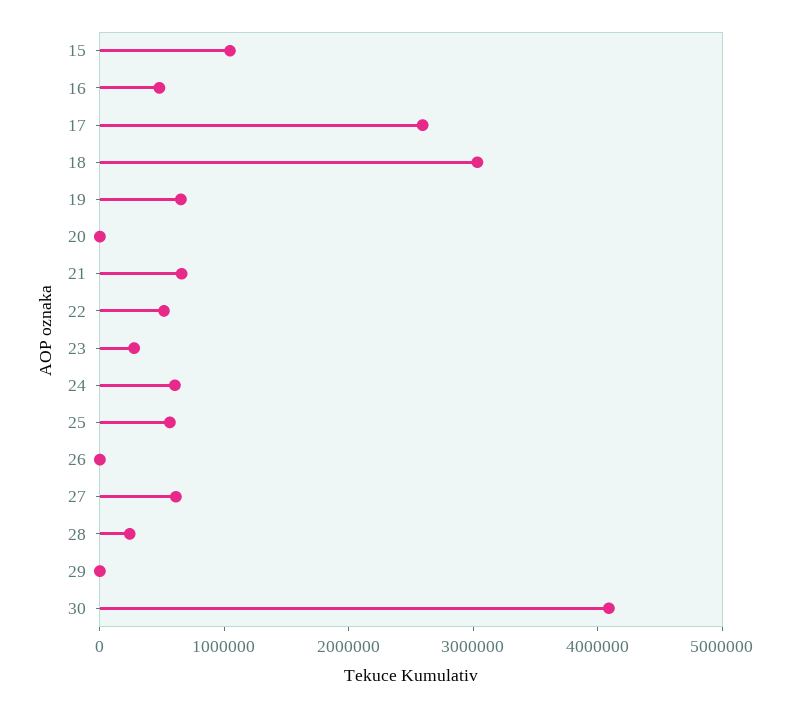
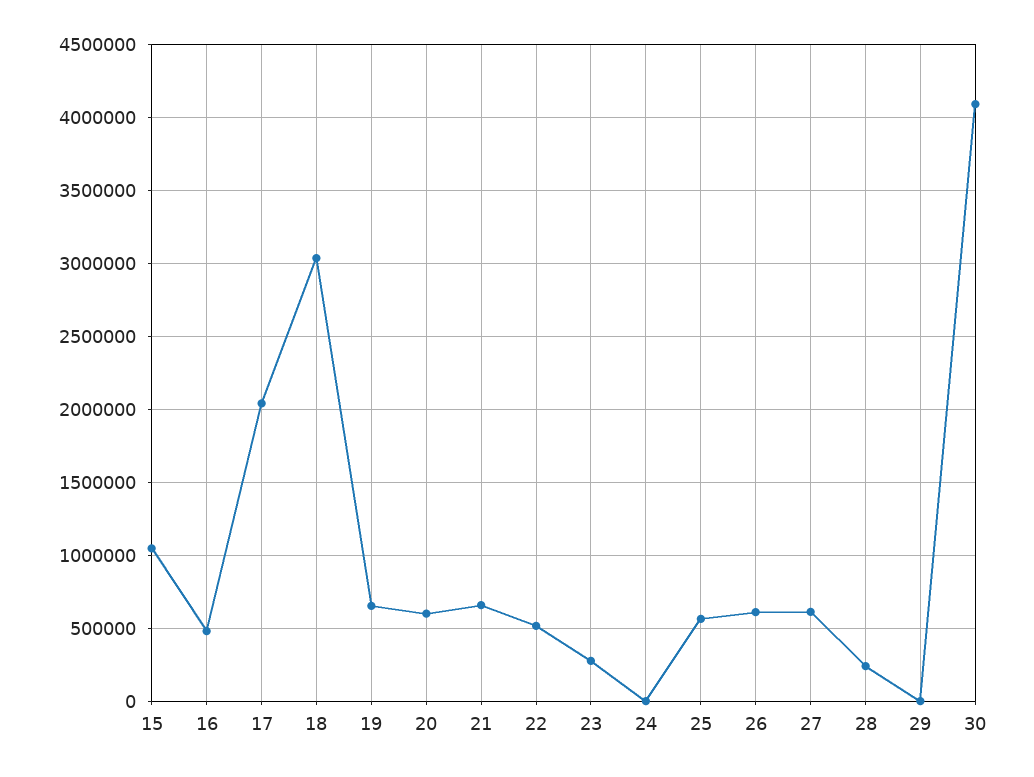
17: 2600000 -> 2050000
20: 0 -> 600000
24: 600000 -> 0
26: 0 -> 600000

